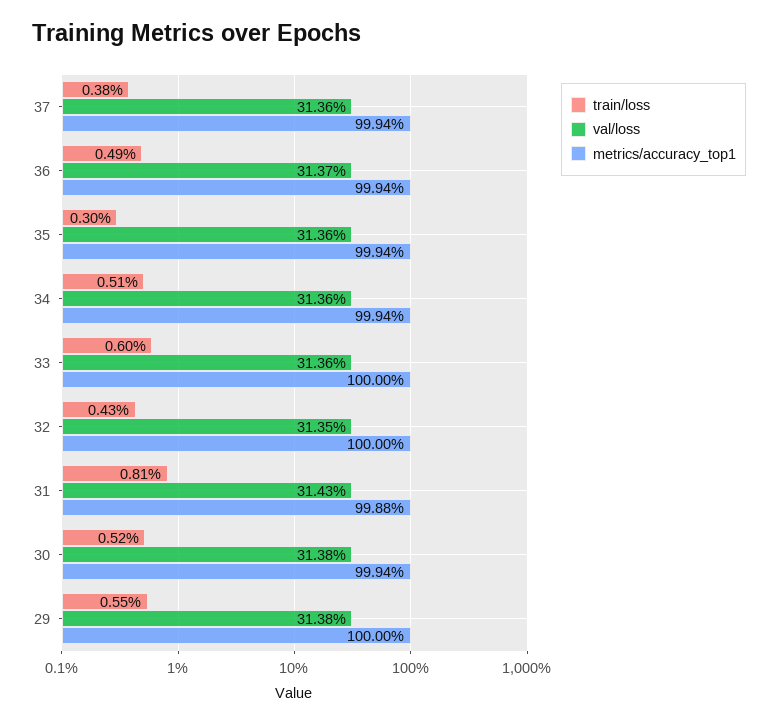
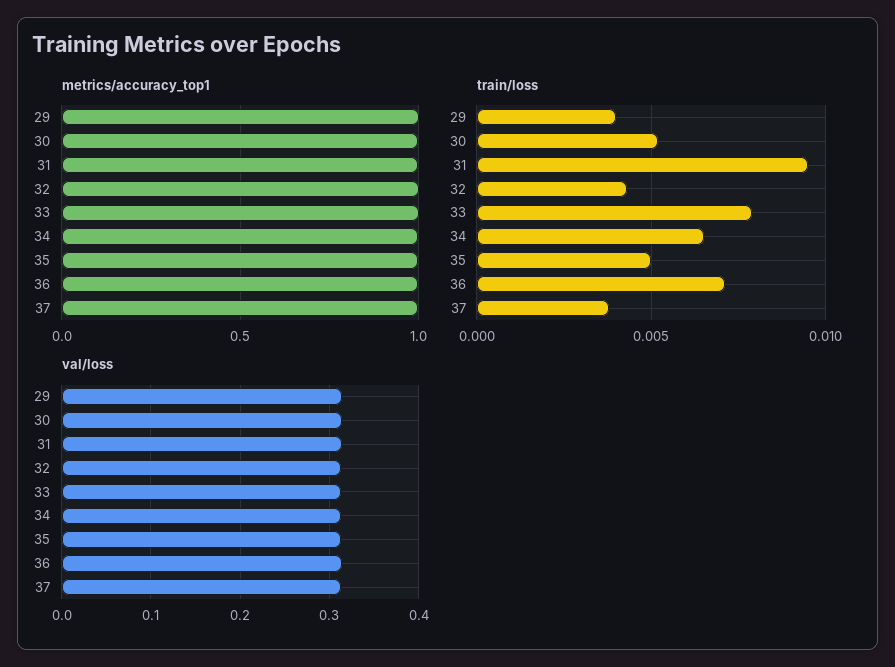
train/loss, 36: 0.0049 -> 0.007
train/loss, 35: 0.003 -> 0.005
train/loss, 34: 0.0051 -> 0.0065
train/loss, 33: 0.006 -> 0.008
train/loss, 31: 0.0081 -> 0.0095
train/loss, 29: 0.0055 -> 0.004

